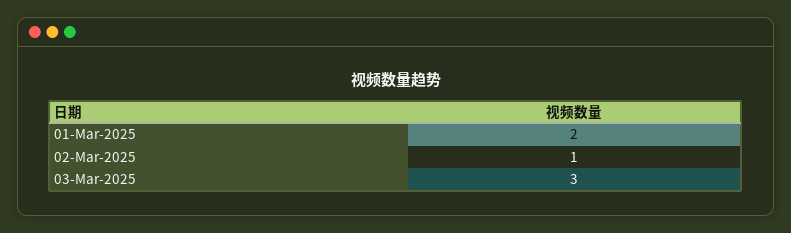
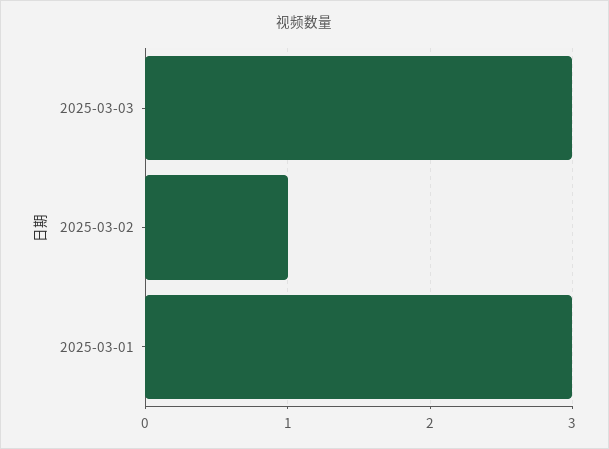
01-Mar-2025: 2 -> 3

